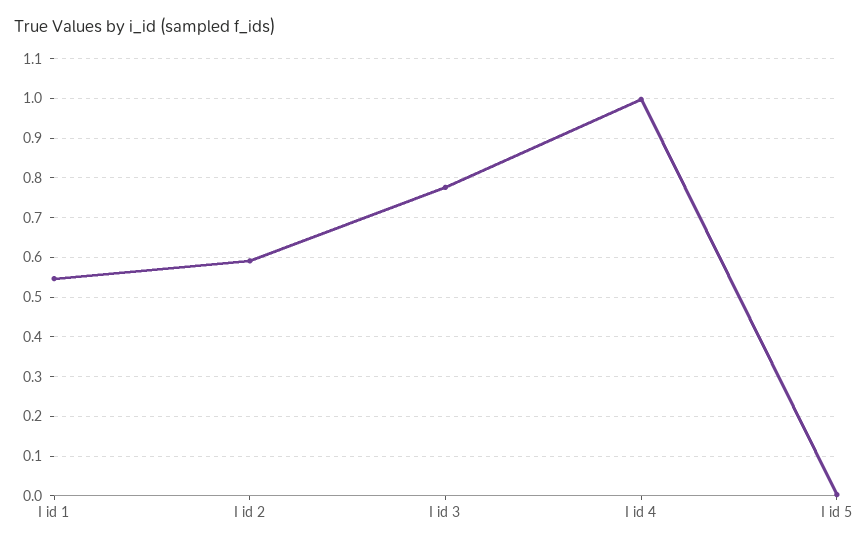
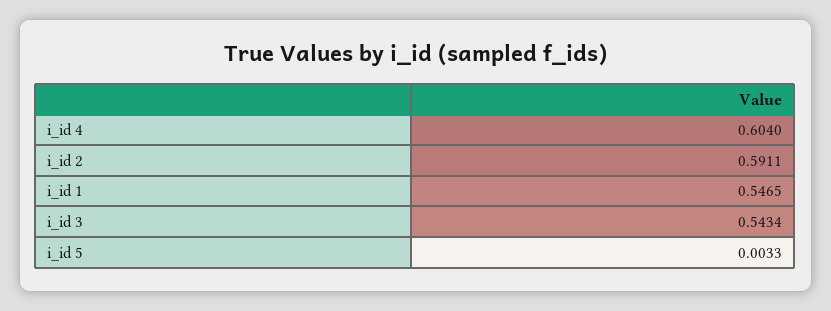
I id 3: 0.78 -> 0.5434
I id 4: 1 -> 0.604

